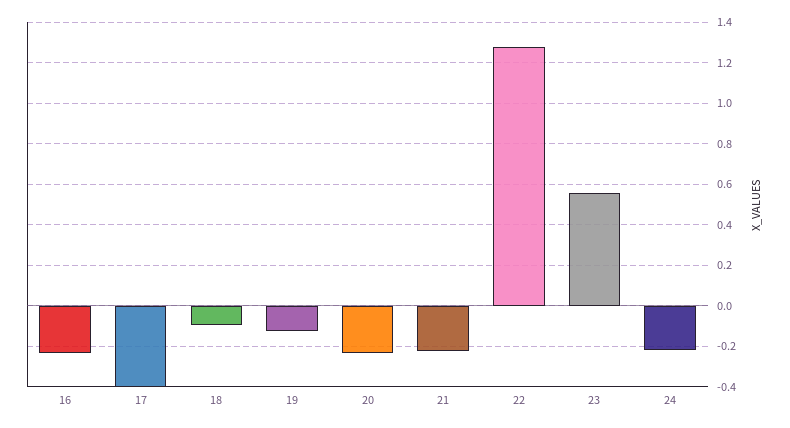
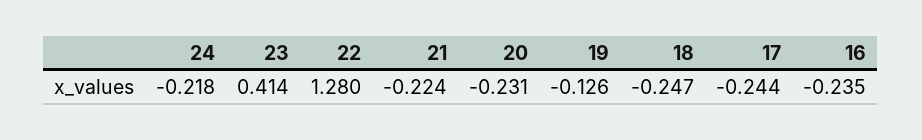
17: -0.4 -> -0.244
18: -0.1 -> -0.247
23: 0.55 -> 0.414

